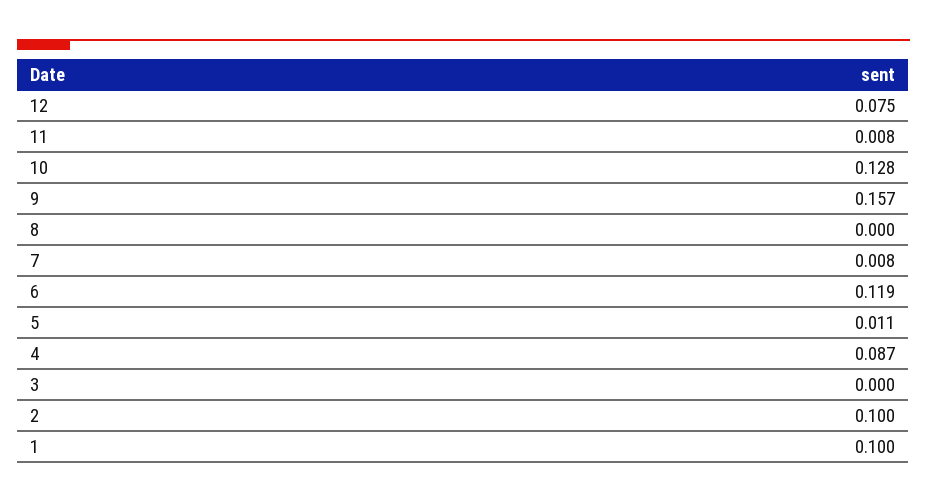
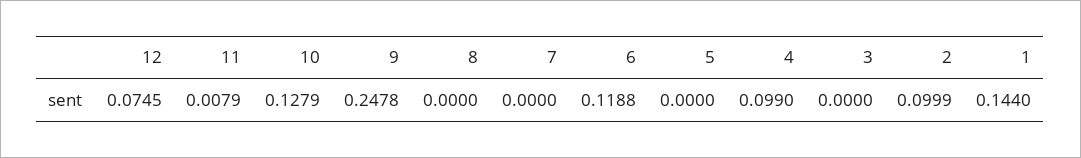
9: 0.157 -> 0.2478
7: 0.008 -> 0
5: 0.011 -> 0
4: 0.087 -> 0.099
1: 0.1 -> 0.144

